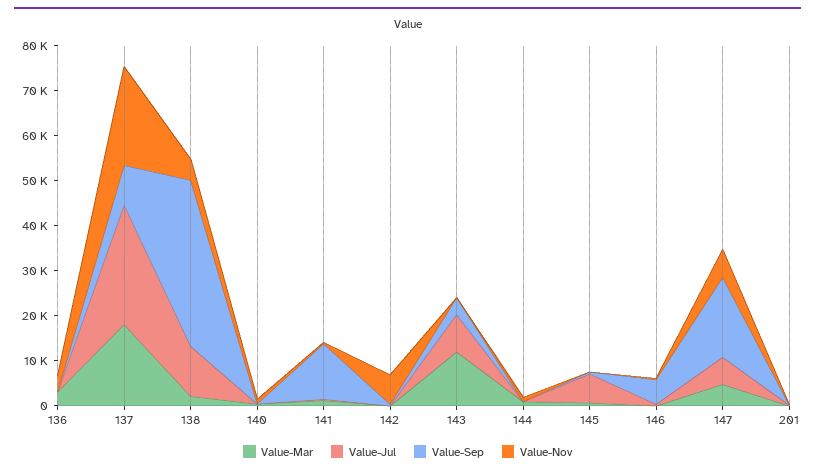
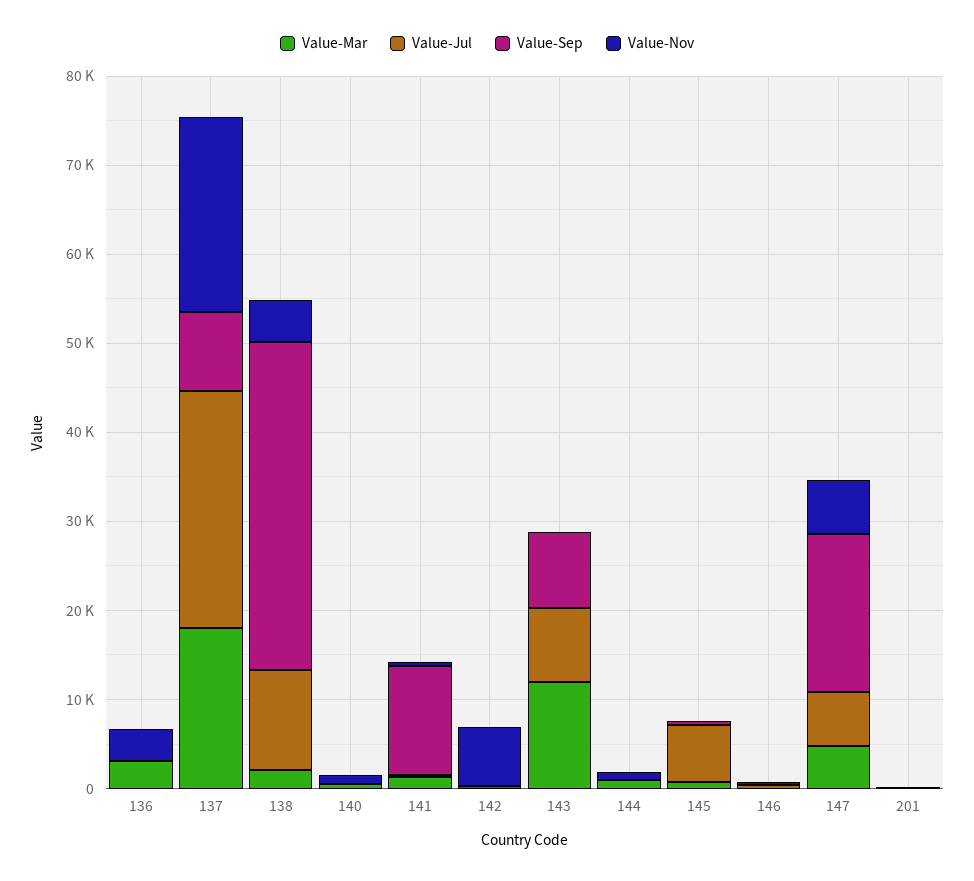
Value-Sep, 143: 4000 -> 8000
Value-Sep, 146: 6000 -> 0

